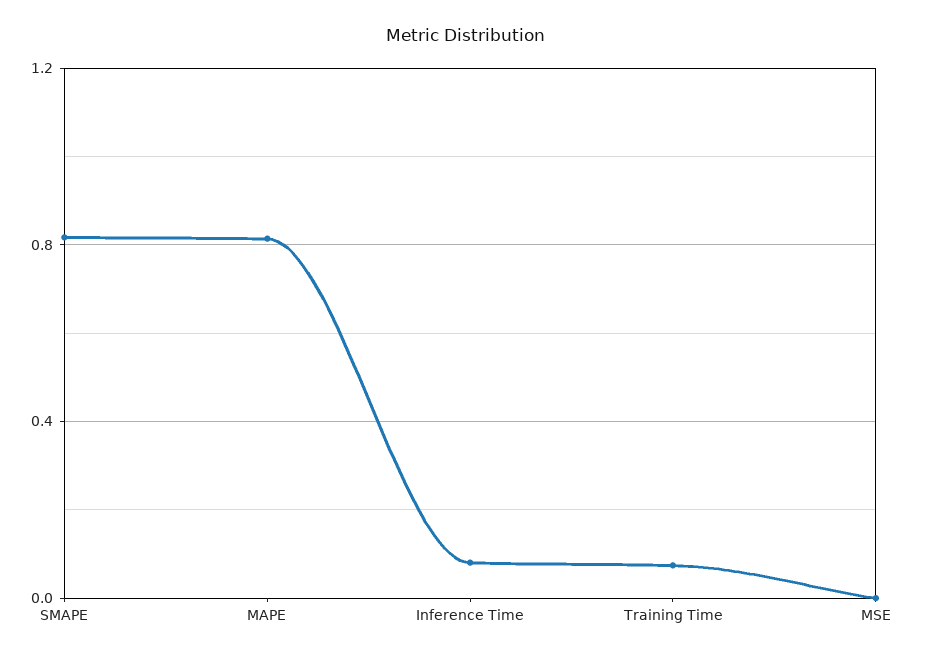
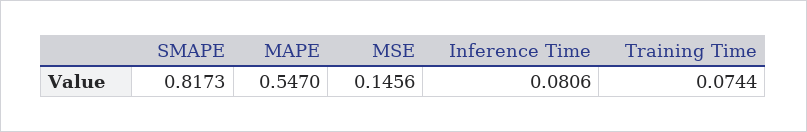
MAPE: 0.8 -> 0.547
MSE: 0 -> 0.1456

